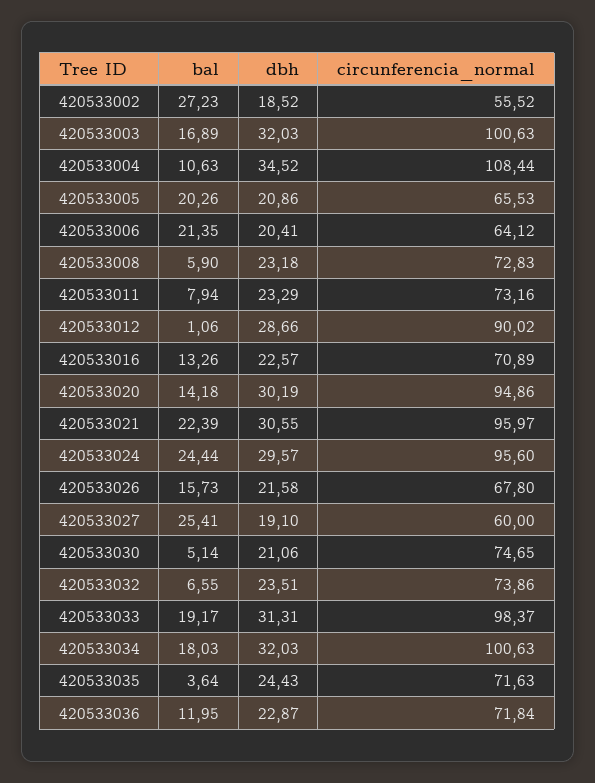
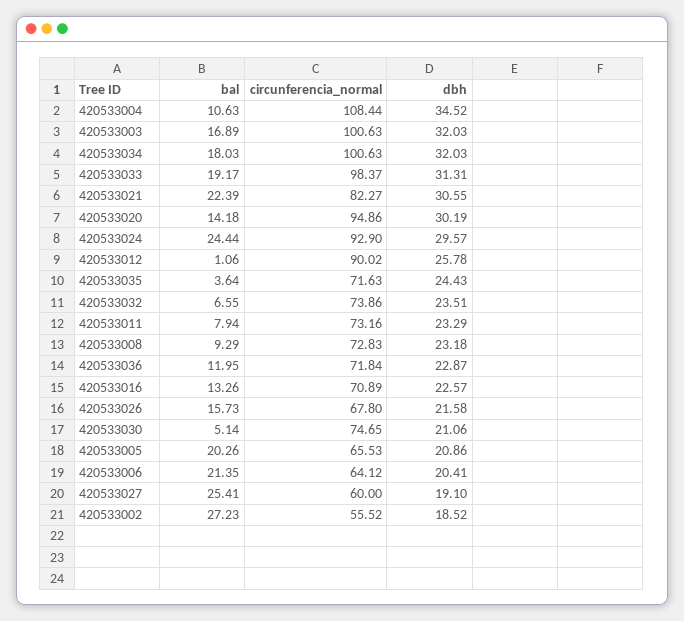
bal, 420533008: 5.9 -> 9.29
dbh, 420533012: 28.66 -> 25.78
circunferencia_normal, 420533021: 95.97 -> 82.27
circunferencia_normal, 420533024: 95.6 -> 92.9

